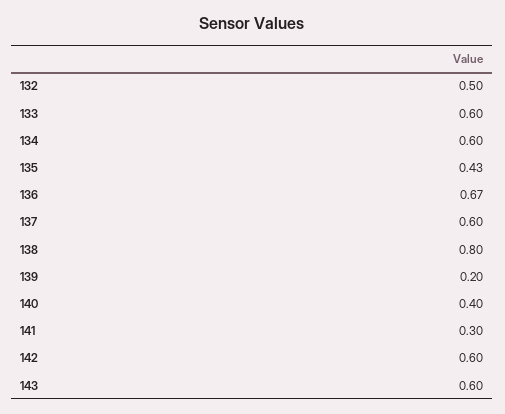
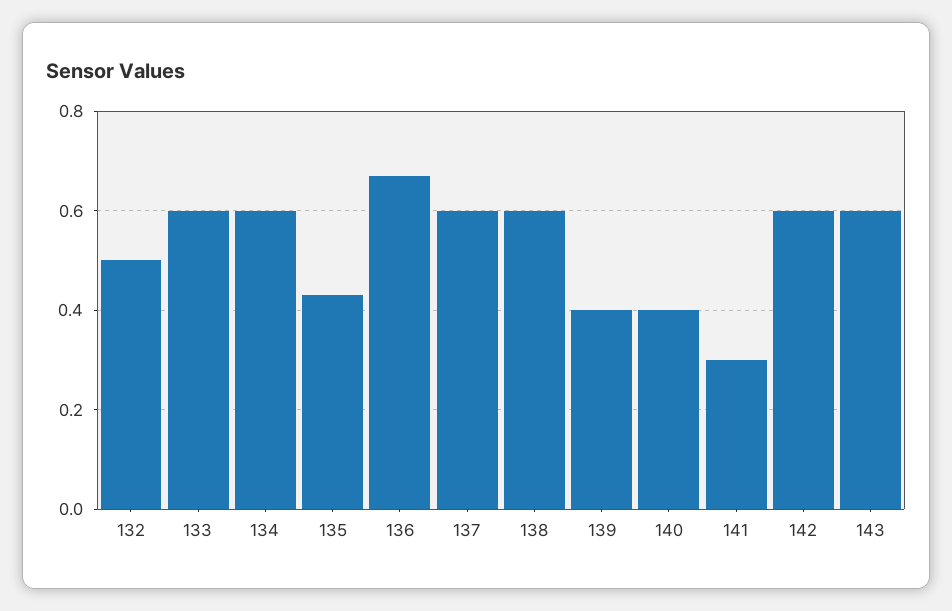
138: 0.8 -> 0.6
139: 0.2 -> 0.4

